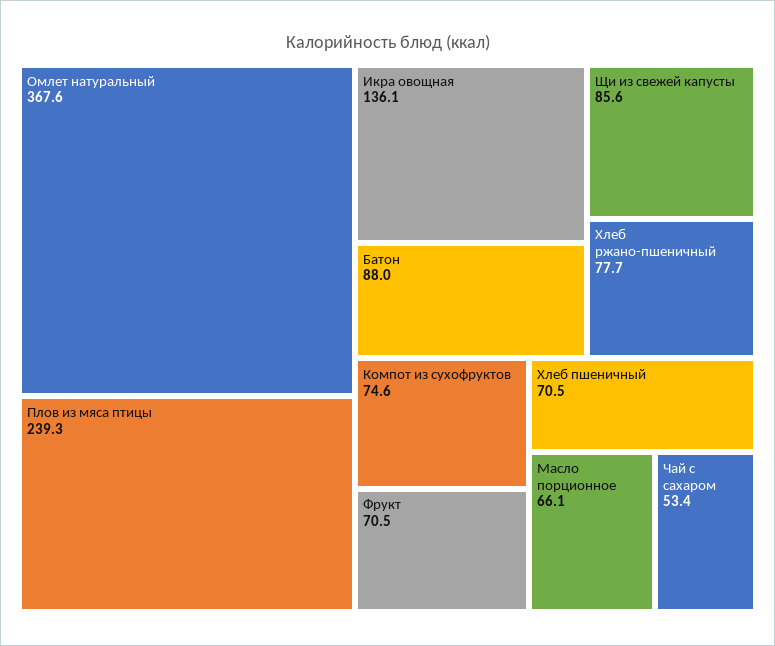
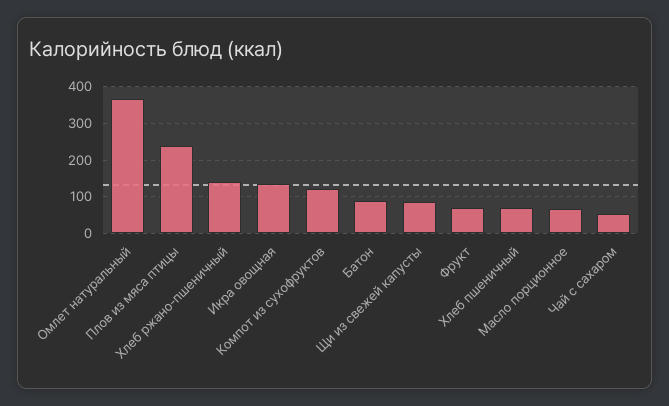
Хлеб ржано-пшеничный: 77.7 -> 140
Компот из сухофруктов: 74.6 -> 120

